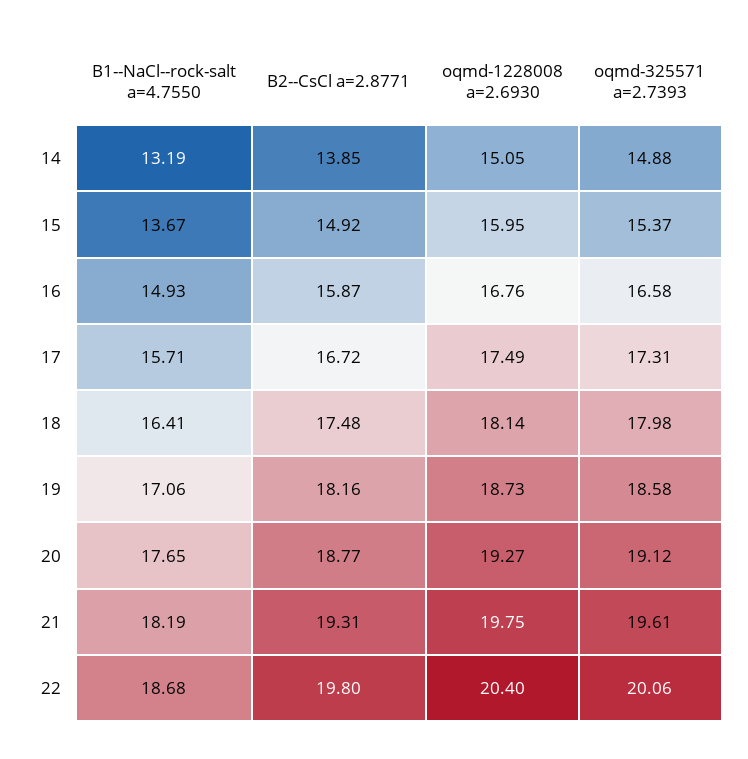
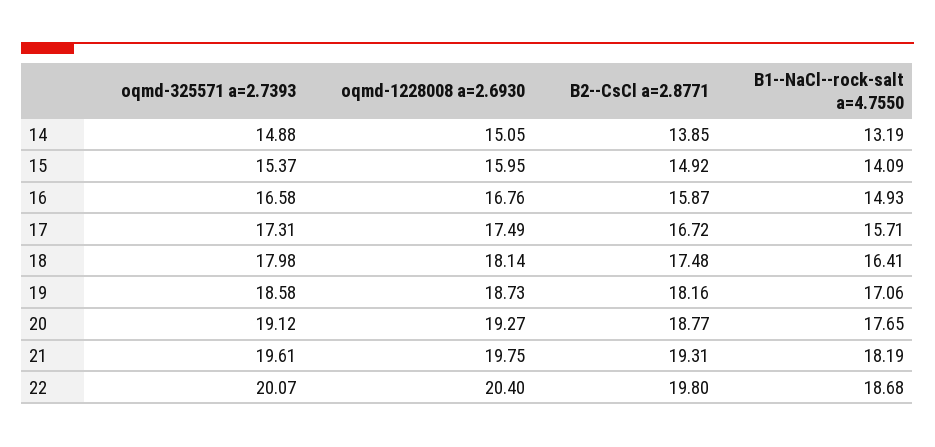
B1--NaCl--rock-salt a=4.7550, 15: 13.67 -> 14.09
oqmd-325571 a=2.7393, 22: 20.06 -> 20.07

